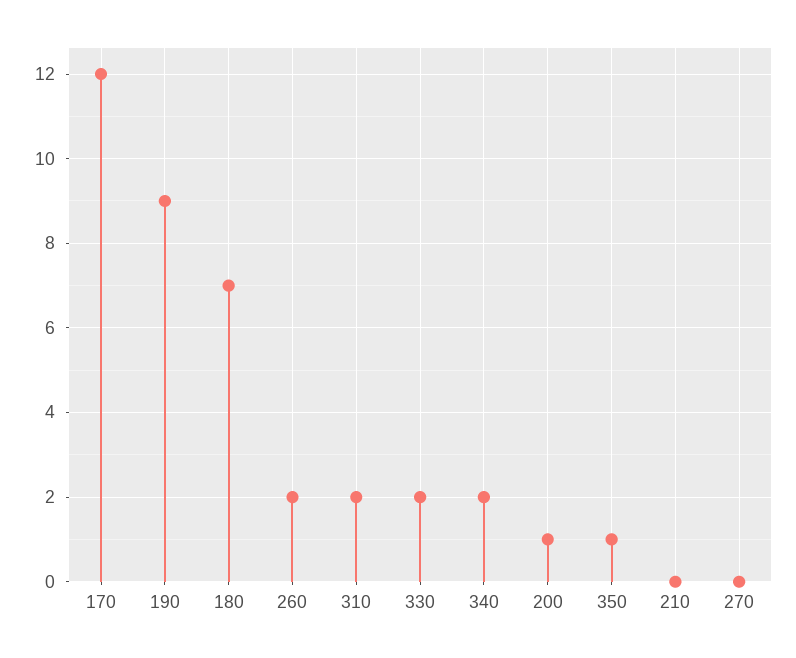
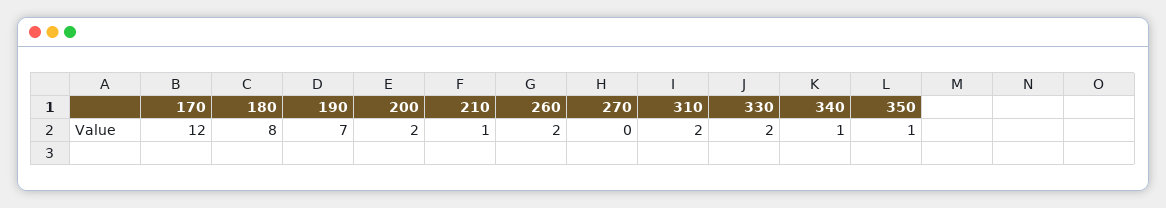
190: 9 -> 7
180: 7 -> 8
340: 2 -> 1
200: 1 -> 2
210: 0 -> 1

